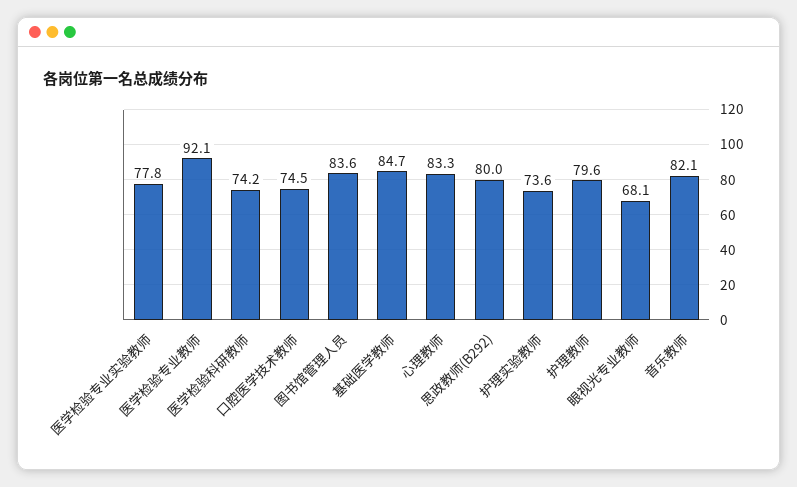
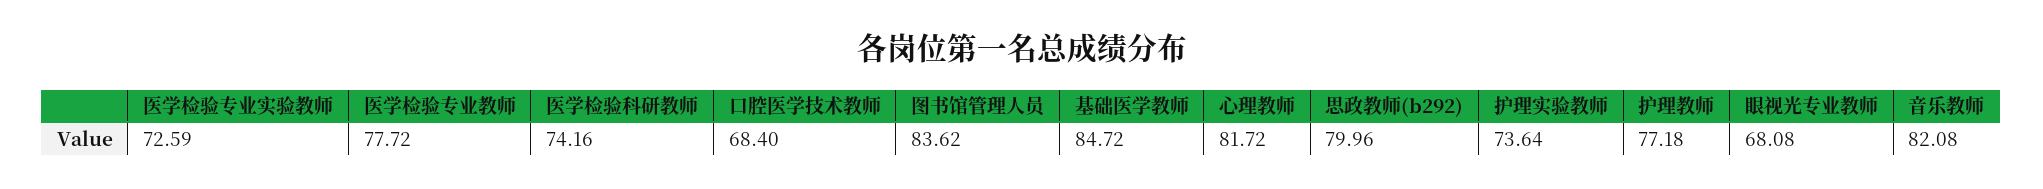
医学检验专业实验教师: 77.8 -> 72.59
医学检验专业教师: 92.1 -> 77.72
口腔医学技术教师: 74.5 -> 68.4
心理教师: 83.3 -> 81.72
护理教师: 79.6 -> 77.18

